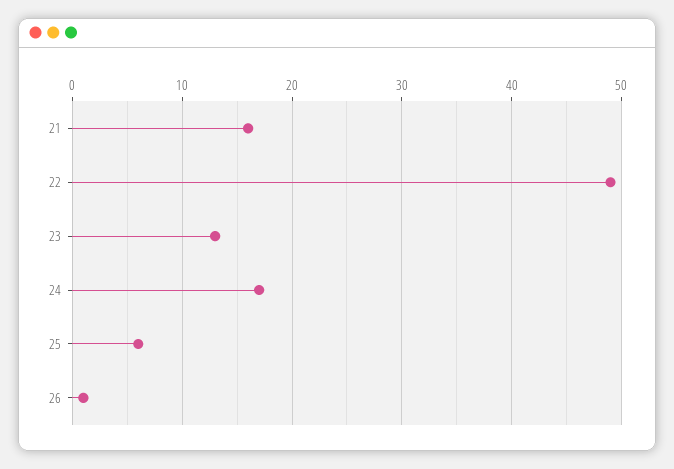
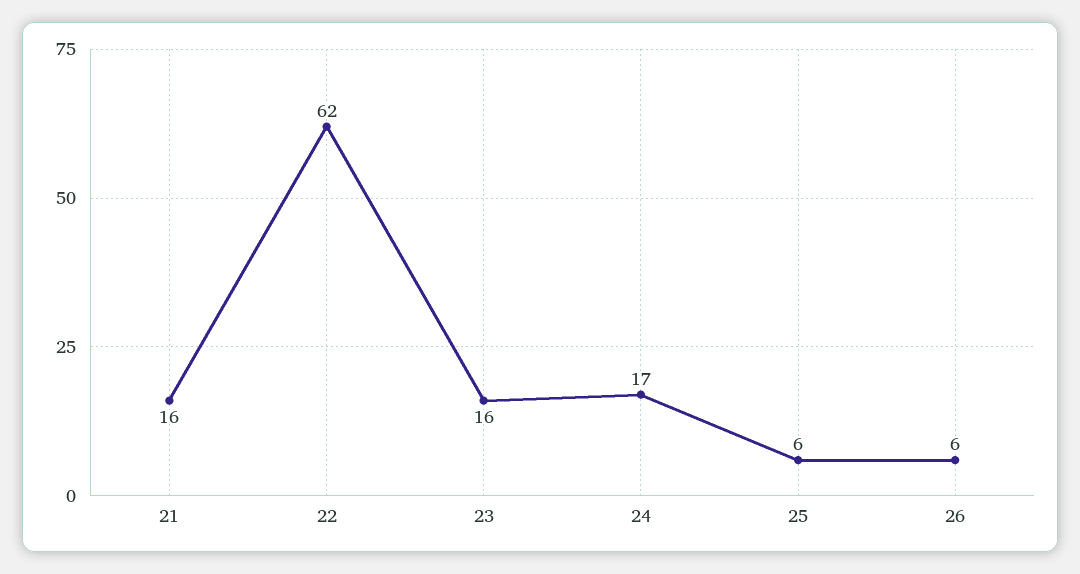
22: 49 -> 62
23: 13 -> 16
26: 1 -> 6

